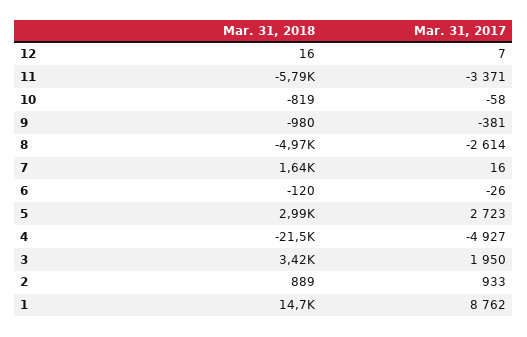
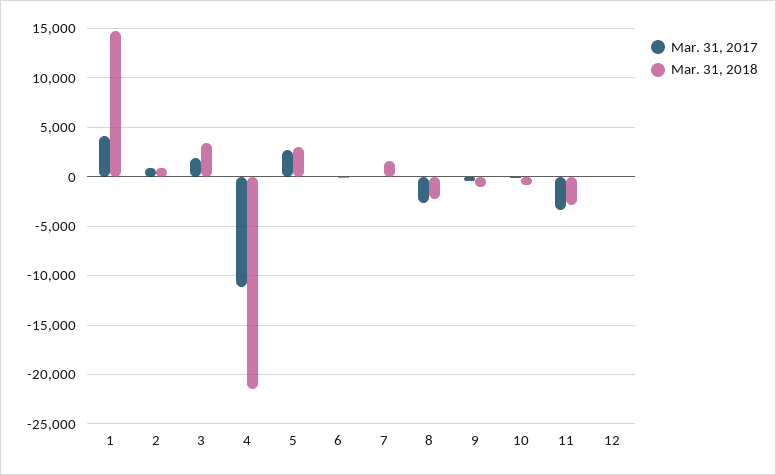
Mar. 31, 2018, 11: -5790 -> -3000
Mar. 31, 2018, 8: -4970 -> -2000
Mar. 31, 2017, 4: -4927 -> -11000
Mar. 31, 2017, 1: 8762 -> 4000

